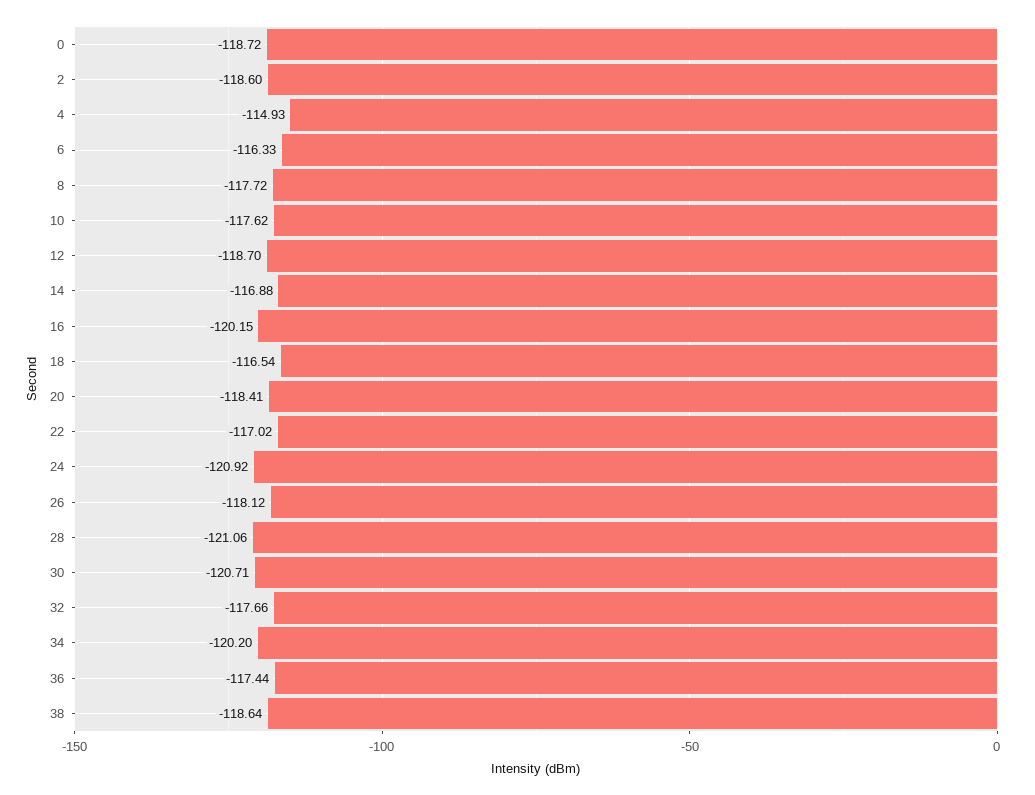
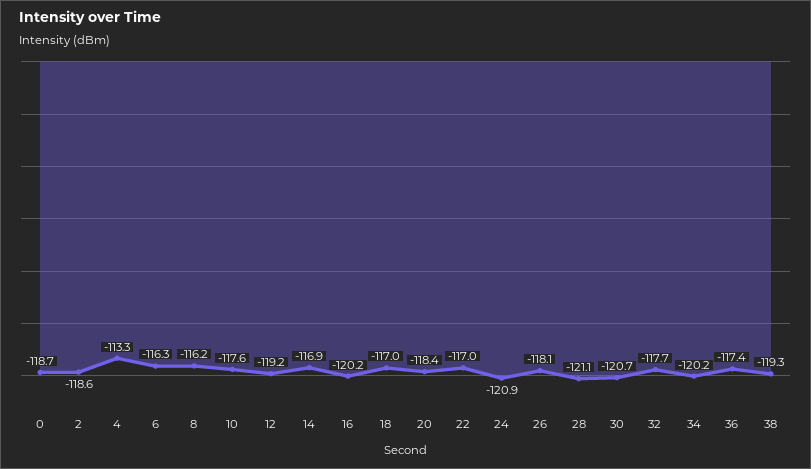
4: -114.93 -> -113.3
8: -117.72 -> -116.2
12: -118.7 -> -119.2
18: -116.54 -> -117
38: -118.64 -> -119.3

